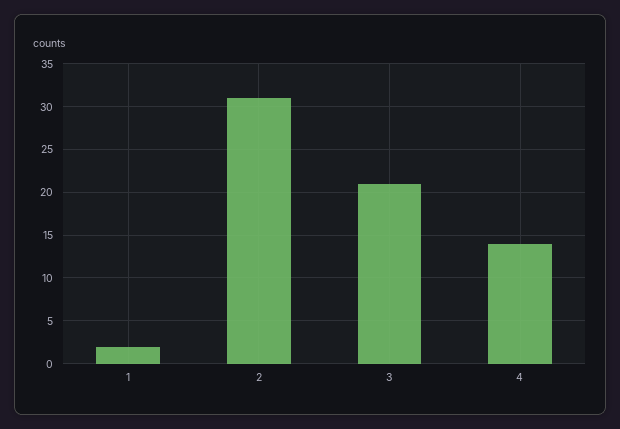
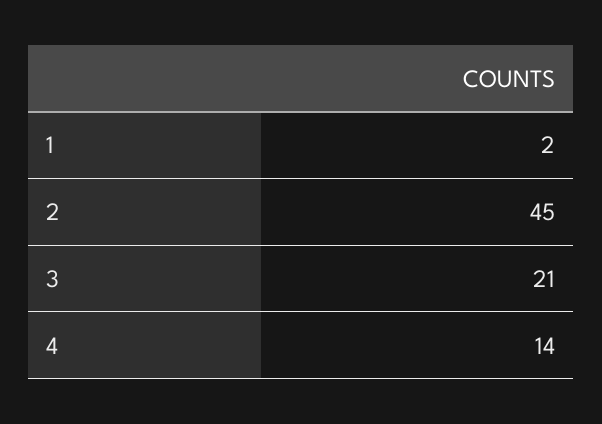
2: 31 -> 45

